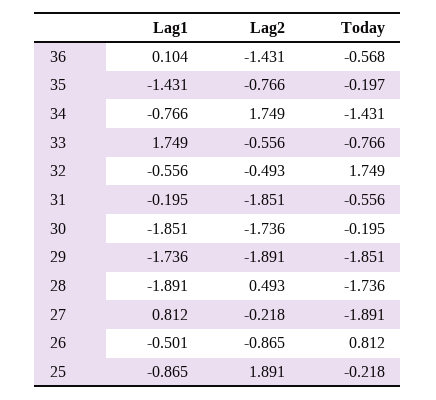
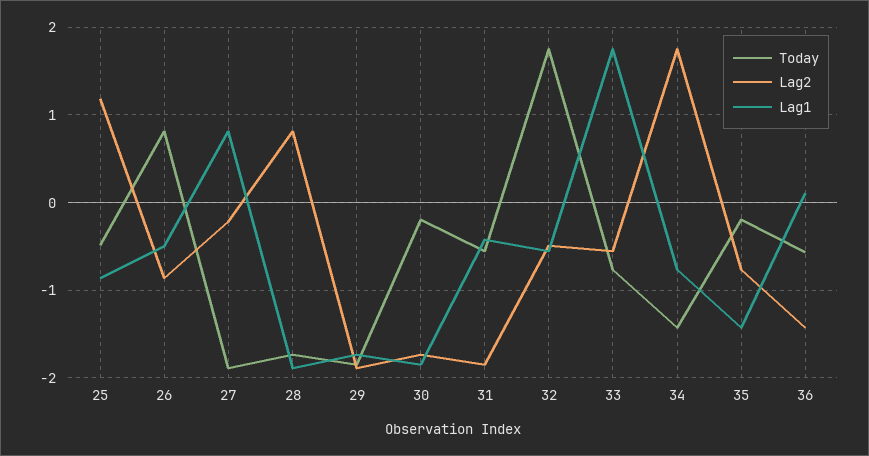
Lag1, 31: -0.195 -> -0.4
Lag2, 28: 0.493 -> 0.8
Lag2, 25: 1.891 -> 1.2
Today, 25: -0.218 -> -0.5

